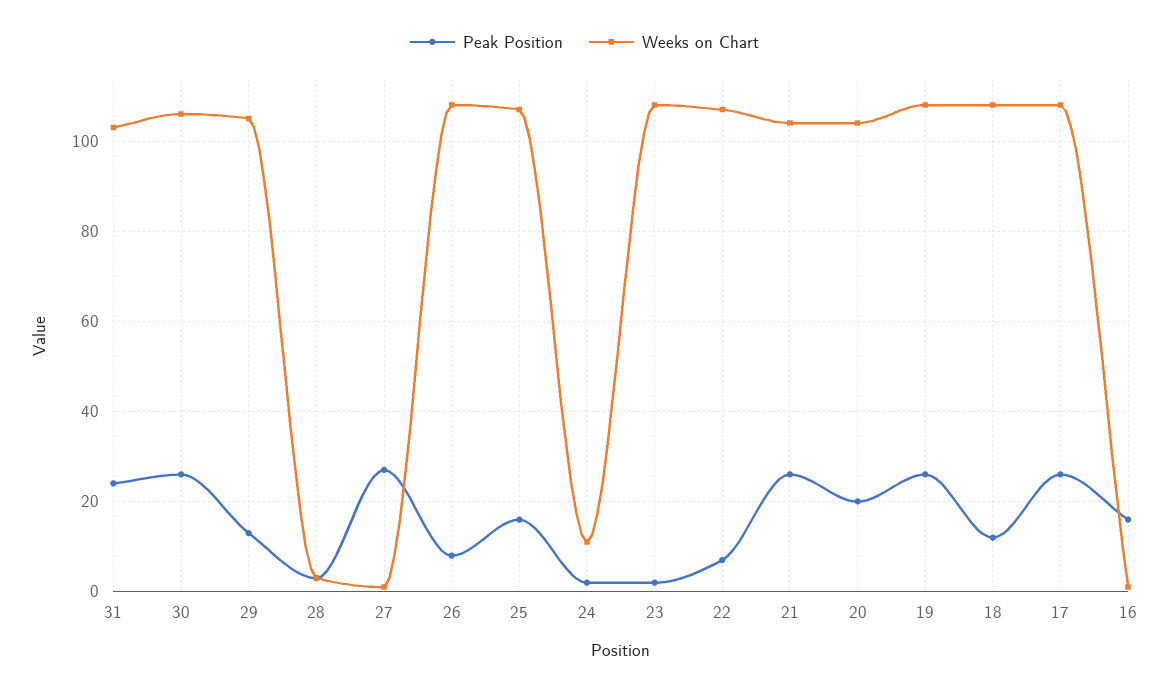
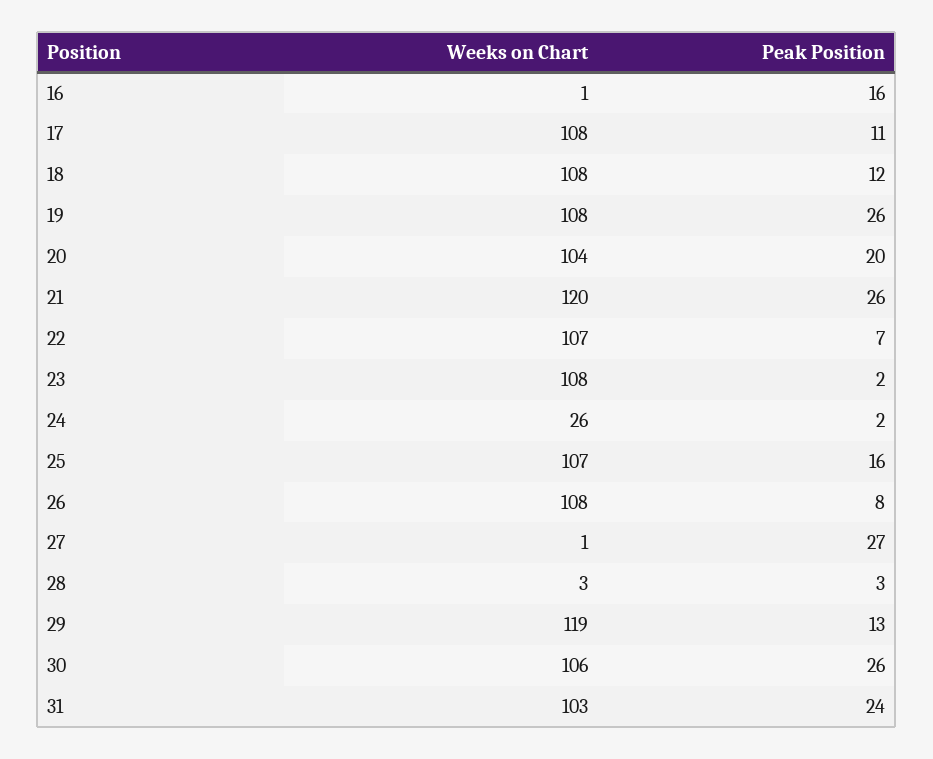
Weeks on Chart, 29: 105 -> 119
Weeks on Chart, 24: 10 -> 26
Weeks on Chart, 21: 105 -> 120
Peak Position, 17: 25 -> 11

